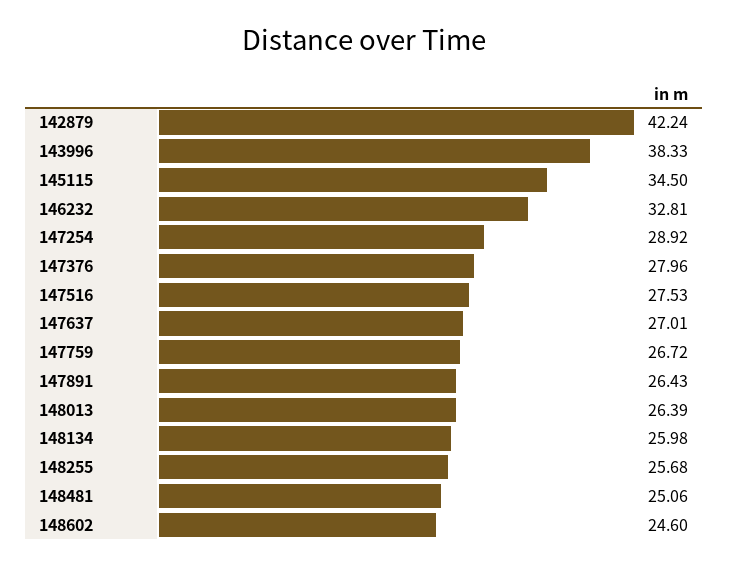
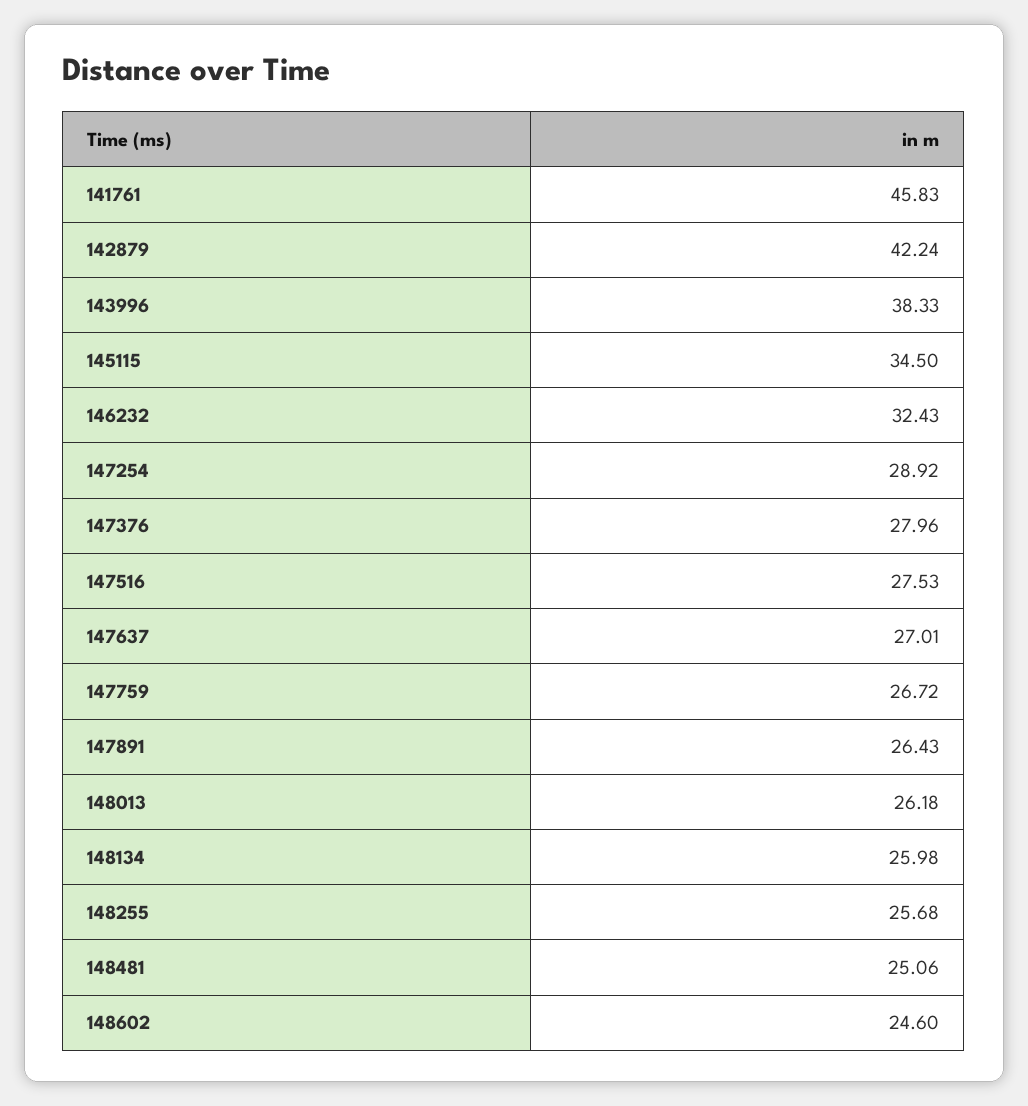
146232: 32.81 -> 32.43
148013: 26.39 -> 26.18
141761: none -> 45.83

